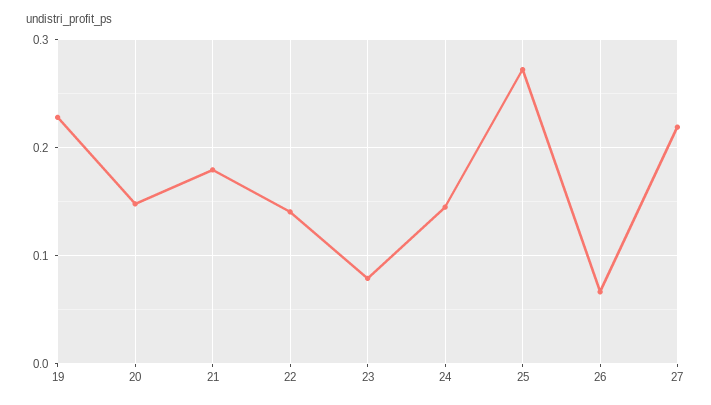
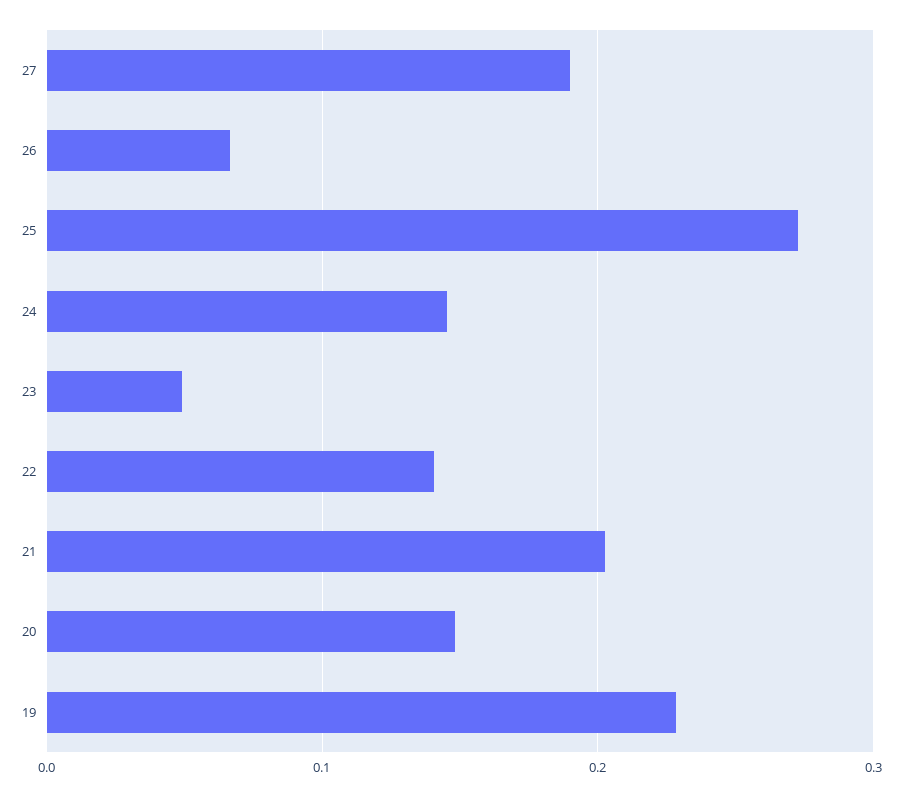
21: 0.18 -> 0.2
23: 0.08 -> 0.05
27: 0.22 -> 0.19

